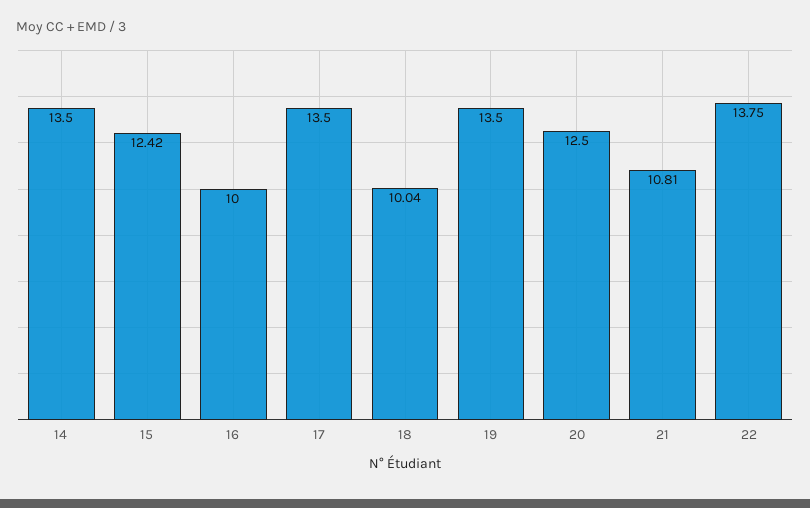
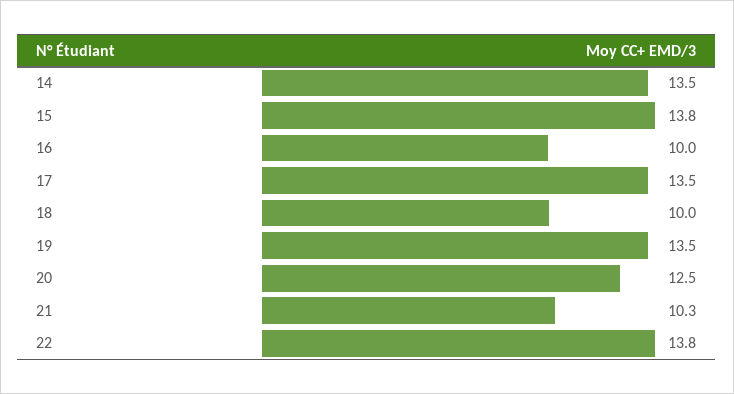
15: 12.42 -> 13.8
21: 10.81 -> 10.3

